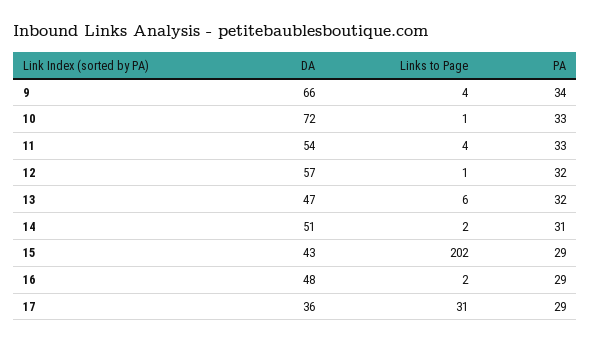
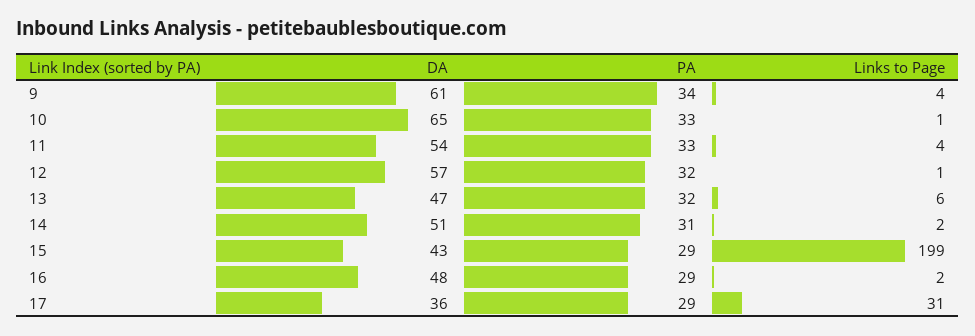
DA, 9: 66 -> 61
DA, 10: 72 -> 65
Links to Page, 15: 202 -> 199

